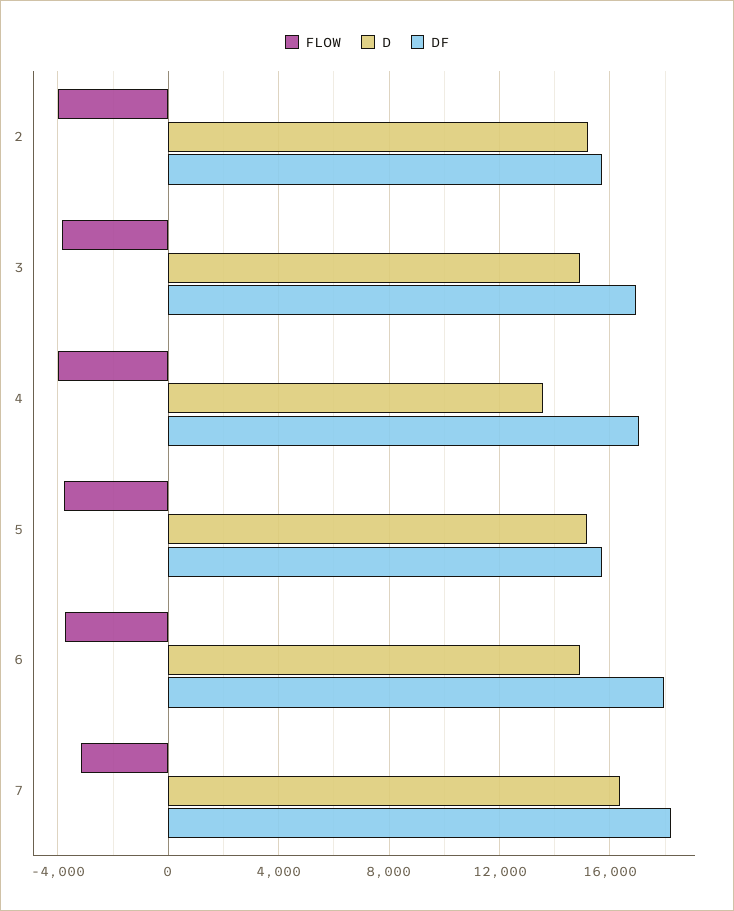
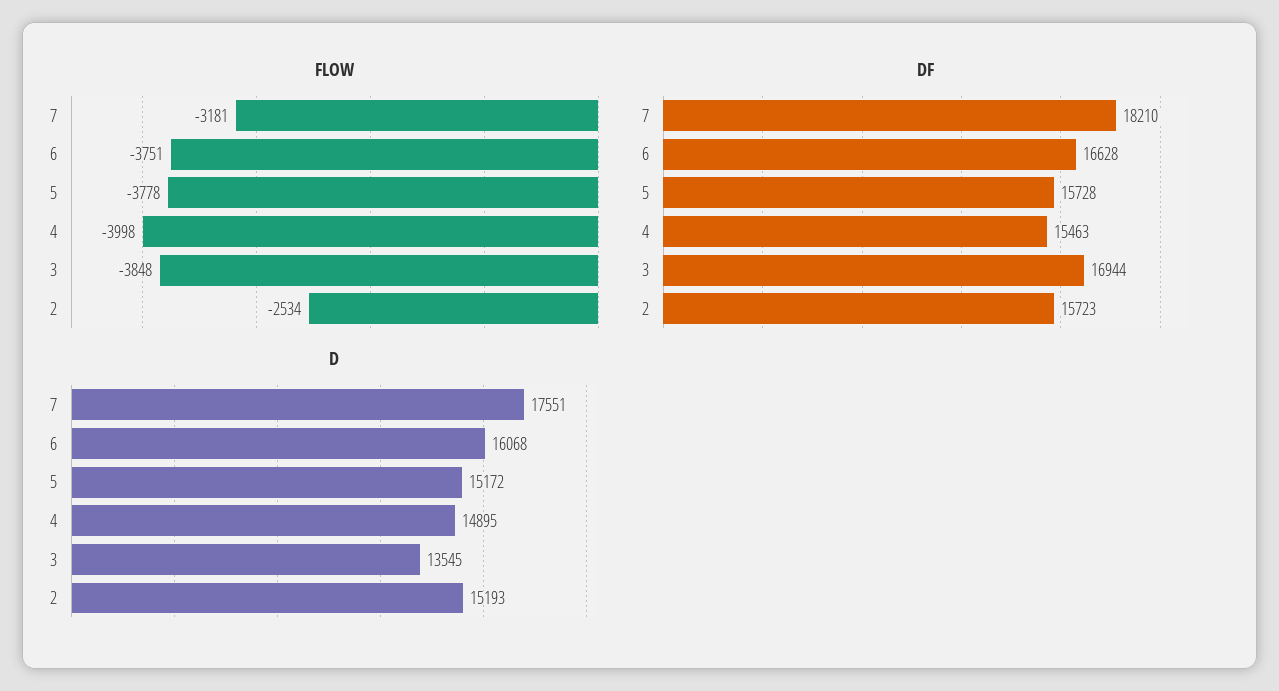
FLOW, 2: -4000 -> -2534
D, 3: 15000 -> 13545
D, 4: 13500 -> 14895
DF, 4: 17000 -> 15463
D, 6: 15000 -> 16068
DF, 6: 18000 -> 16628
D, 7: 16500 -> 17551

